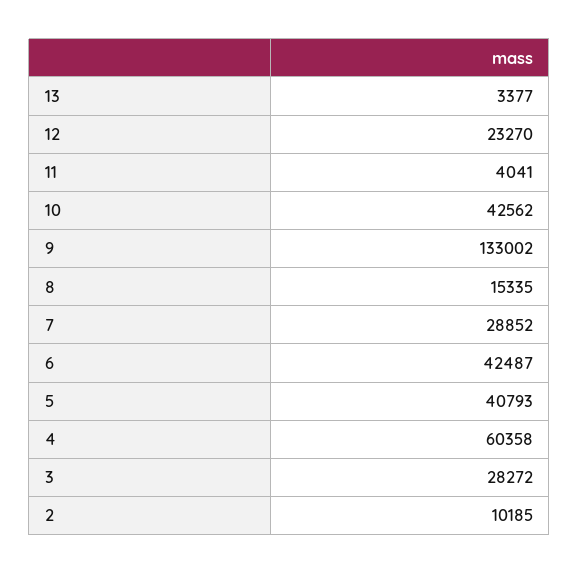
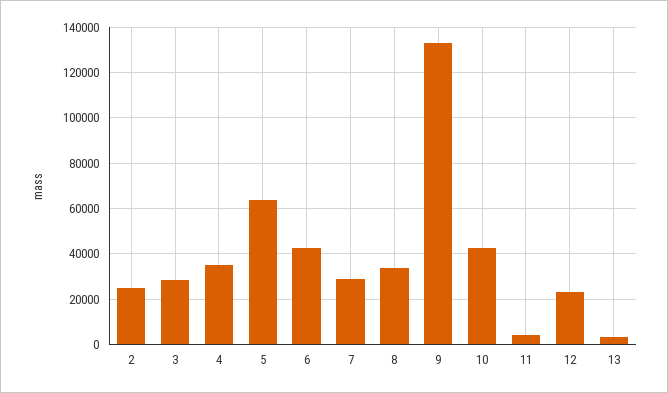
8: 15335 -> 35000
5: 40793 -> 65000
4: 60358 -> 35000
2: 10185 -> 25000

